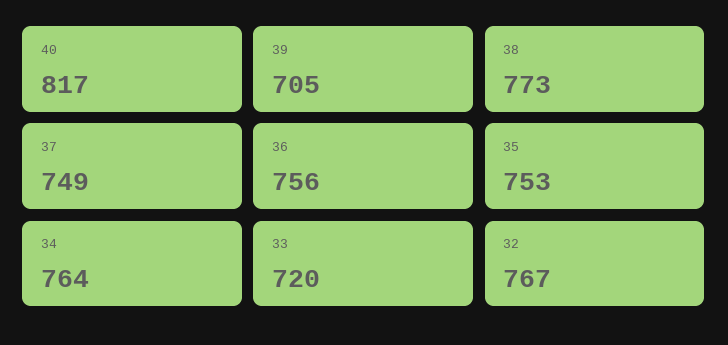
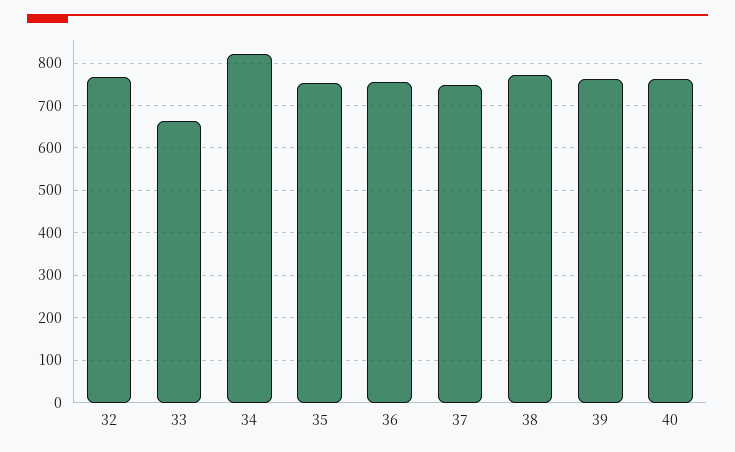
40: 817 -> 760
39: 705 -> 760
34: 764 -> 820
33: 720 -> 660

